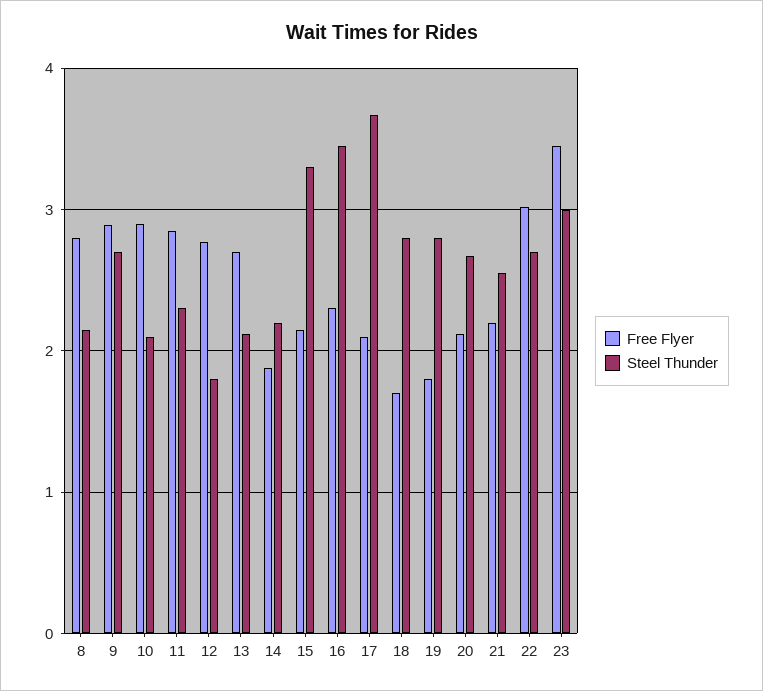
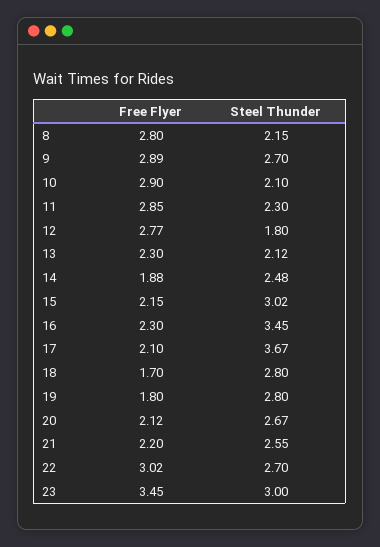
Free Flyer, 13: 2.7 -> 2.3
Steel Thunder, 14: 2.2 -> 2.48
Steel Thunder, 15: 3.3 -> 3.02

